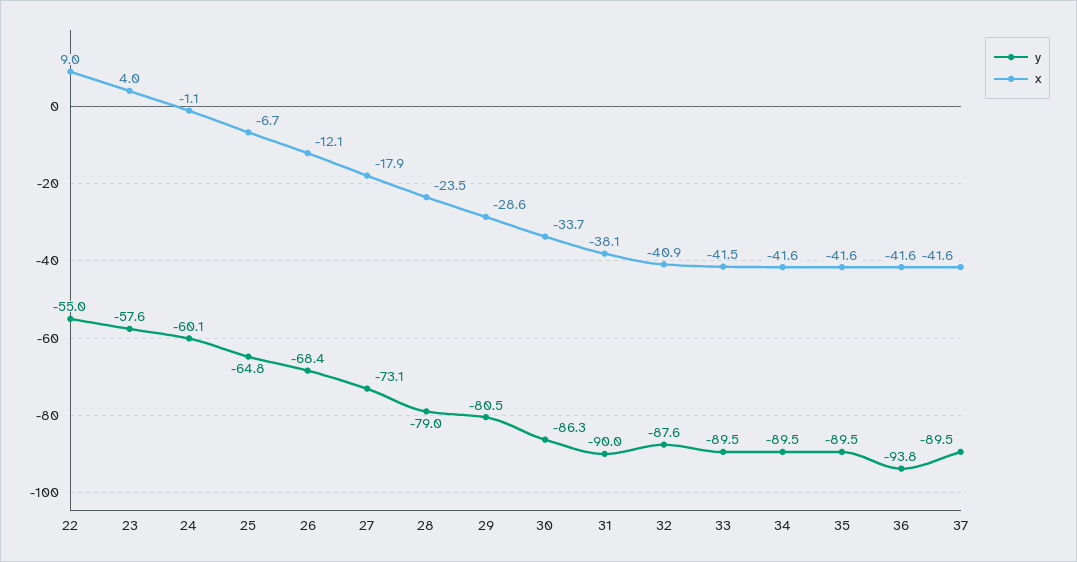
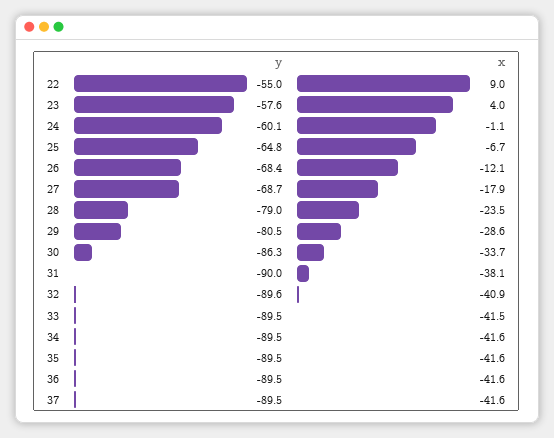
y, 27: -73.1 -> -68.7
y, 32: -87.6 -> -89.6
y, 36: -93.8 -> -89.5

